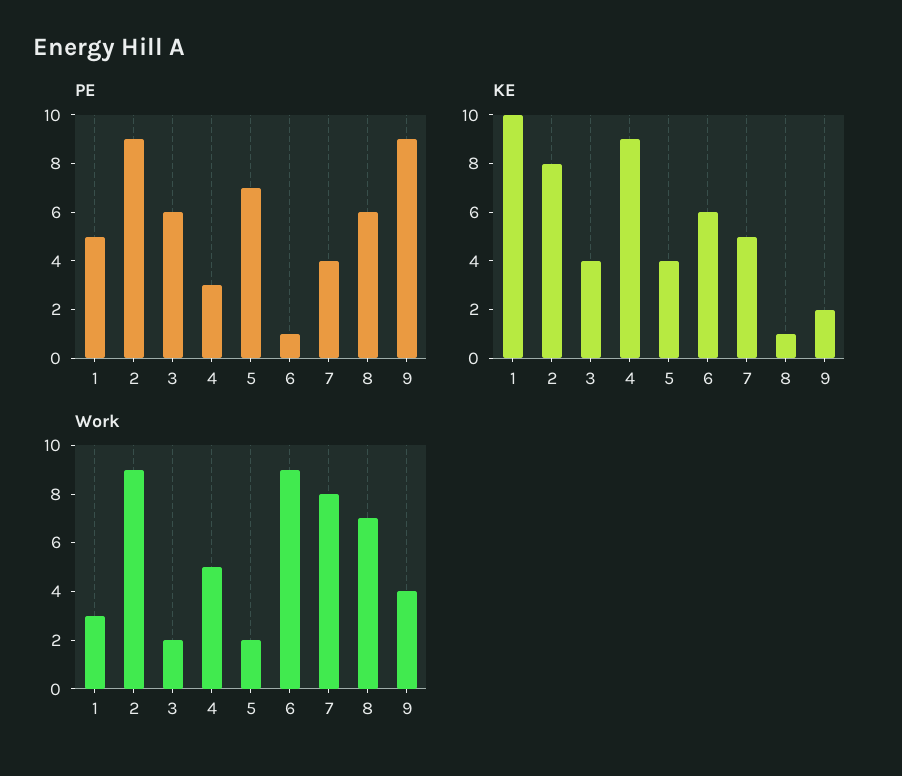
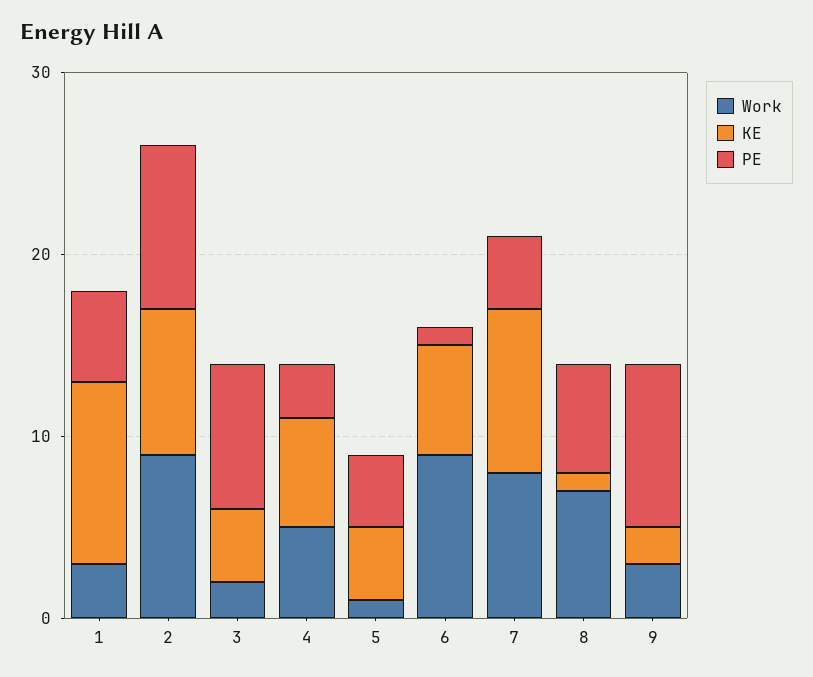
PE, 3: 6 -> 8
PE, 5: 7 -> 4
KE, 4: 9 -> 6
KE, 7: 5 -> 9
Work, 5: 2 -> 1
Work, 9: 4 -> 3

